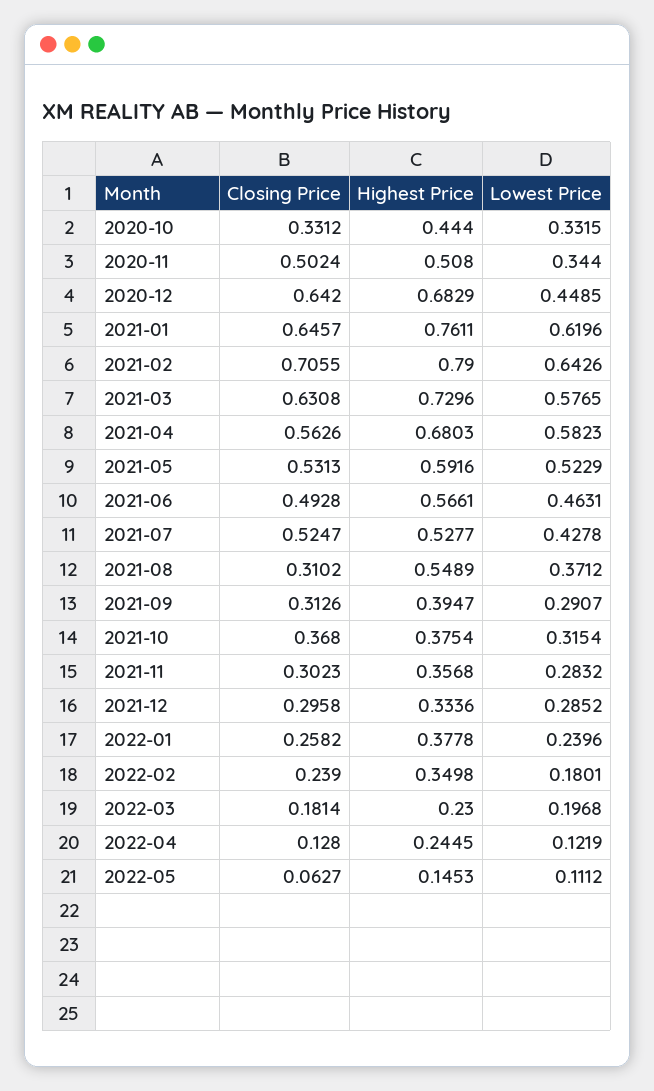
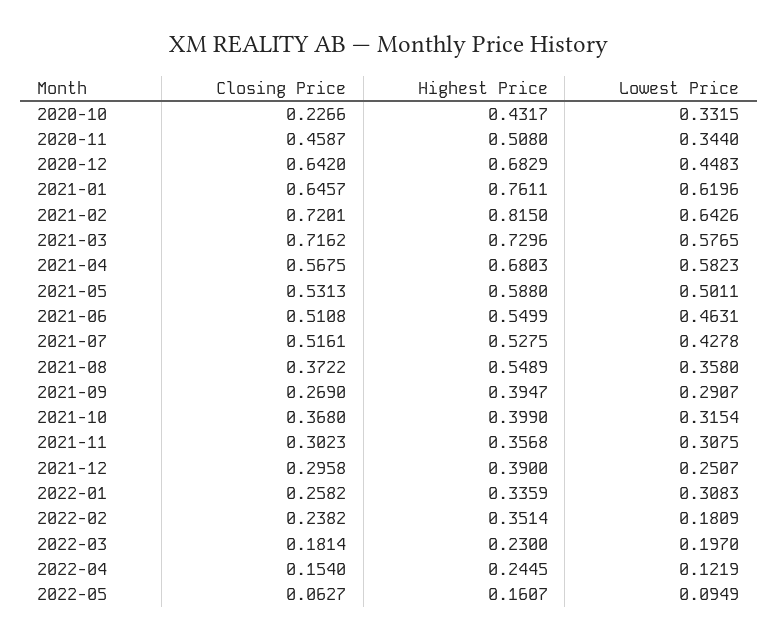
Closing Price, 2020-10: 0.3312 -> 0.2266
Highest Price, 2020-10: 0.444 -> 0.4317
Closing Price, 2020-11: 0.5024 -> 0.4587
Lowest Price, 2020-12: 0.4485 -> 0.4483
Closing Price, 2021-02: 0.7055 -> 0.7201
Highest Price, 2021-02: 0.79 -> 0.815
Closing Price, 2021-03: 0.6308 -> 0.7162
Closing Price, 2021-04: 0.5626 -> 0.5675
Highest Price, 2021-05: 0.5916 -> 0.588
Lowest Price, 2021-05: 0.5229 -> 0.5011
Closing Price, 2021-06: 0.4928 -> 0.5108
Highest Price, 2021-06: 0.5661 -> 0.5499
Closing Price, 2021-07: 0.5247 -> 0.5161
Highest Price, 2021-07: 0.5277 -> 0.5275
Closing Price, 2021-08: 0.3102 -> 0.3722
Lowest Price, 2021-08: 0.3712 -> 0.358
Closing Price, 2021-09: 0.3126 -> 0.269
Highest Price, 2021-10: 0.3754 -> 0.399
Lowest Price, 2021-11: 0.2832 -> 0.3075
Highest Price, 2021-12: 0.3336 -> 0.39
Lowest Price, 2021-12: 0.2852 -> 0.2507
Highest Price, 2022-01: 0.3778 -> 0.3359
Lowest Price, 2022-01: 0.2396 -> 0.3083
Closing Price, 2022-02: 0.239 -> 0.2382
Highest Price, 2022-02: 0.3498 -> 0.3514
Lowest Price, 2022-02: 0.1801 -> 0.1809
Lowest Price, 2022-03: 0.1968 -> 0.197
Closing Price, 2022-04: 0.128 -> 0.154
Highest Price, 2022-05: 0.1453 -> 0.1607
Lowest Price, 2022-05: 0.1112 -> 0.0949

